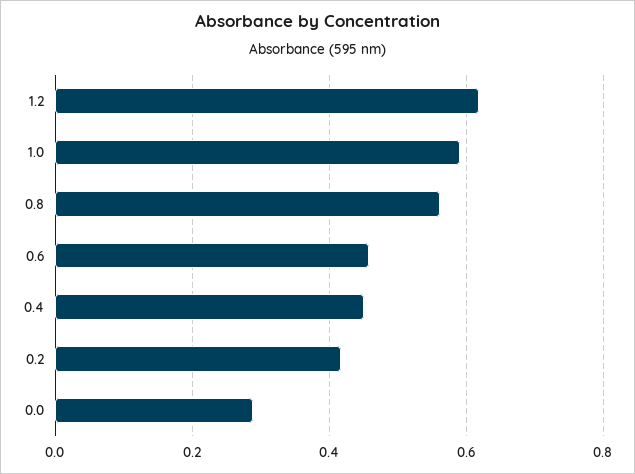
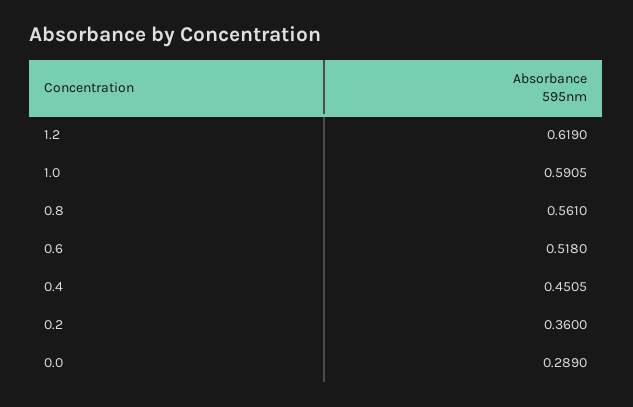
0.6: 0.46 -> 0.518
0.2: 0.42 -> 0.36

